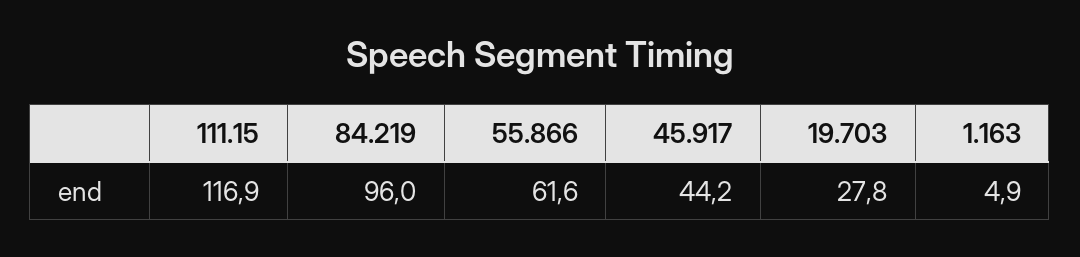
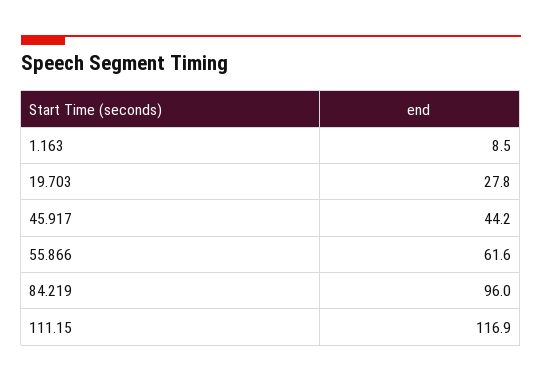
1.163: 4.9 -> 8.5

